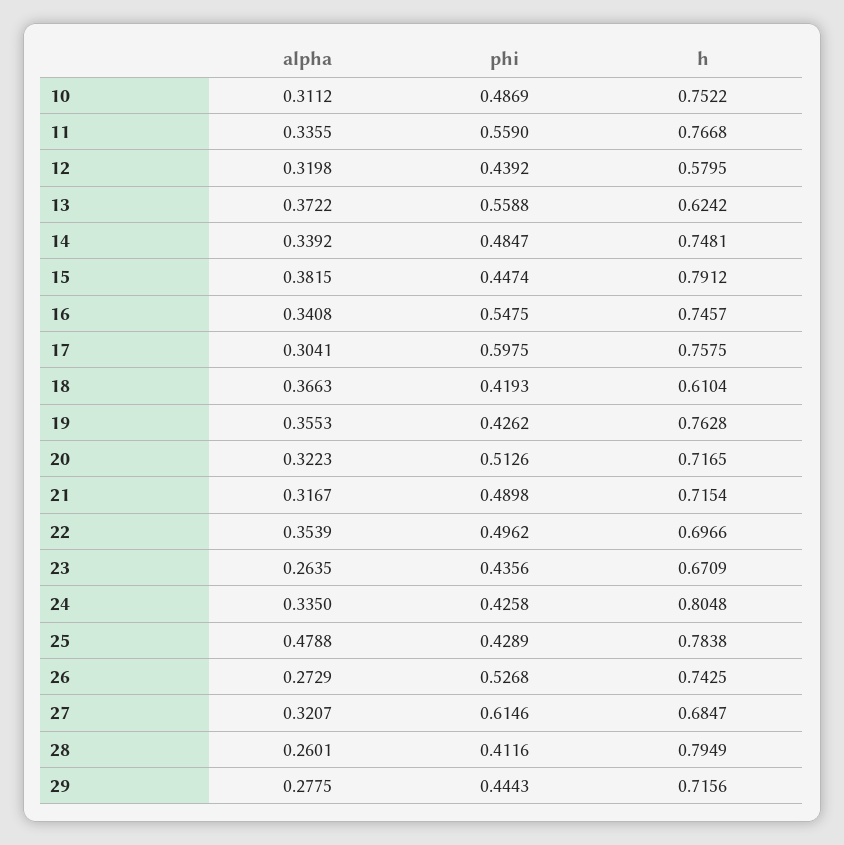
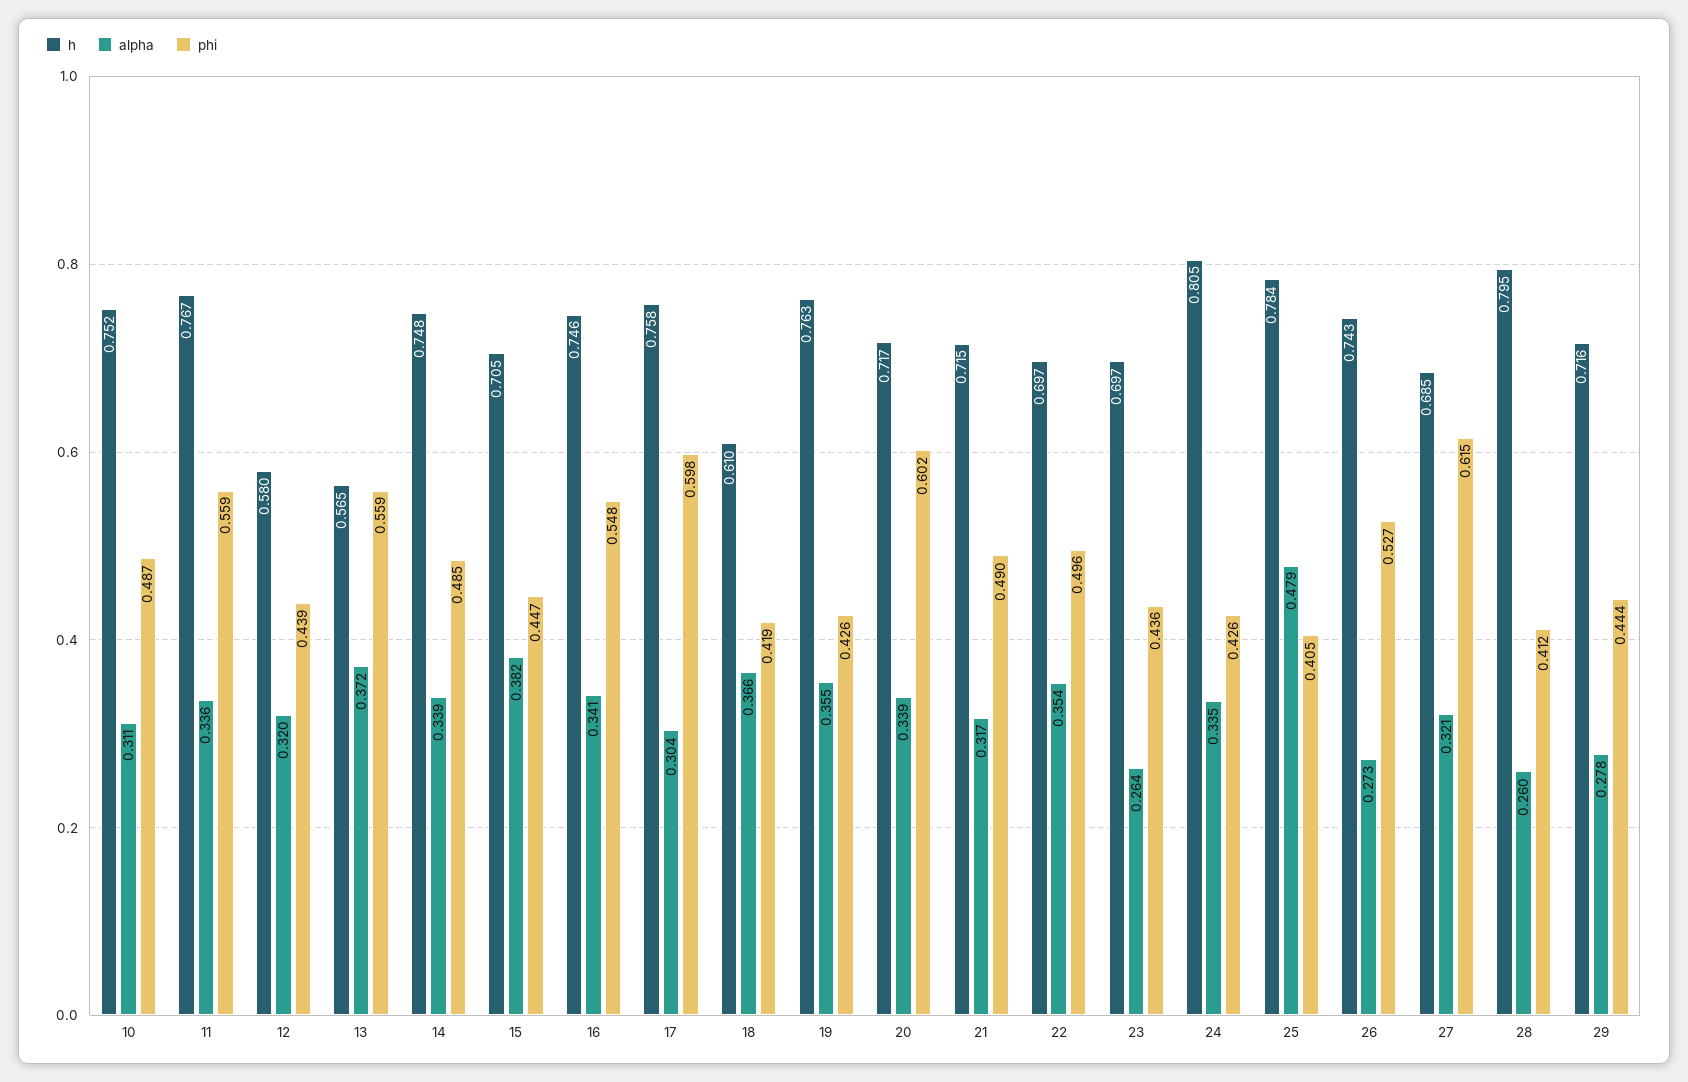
h, 13: 0.6242 -> 0.565
h, 15: 0.7912 -> 0.705
alpha, 20: 0.3223 -> 0.339
phi, 20: 0.5126 -> 0.602
h, 23: 0.6709 -> 0.697
phi, 25: 0.4289 -> 0.405

